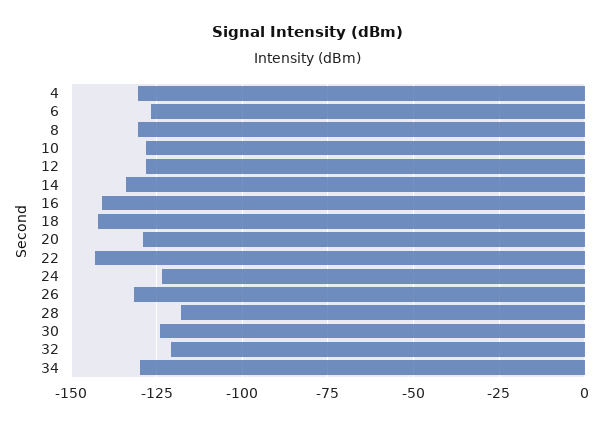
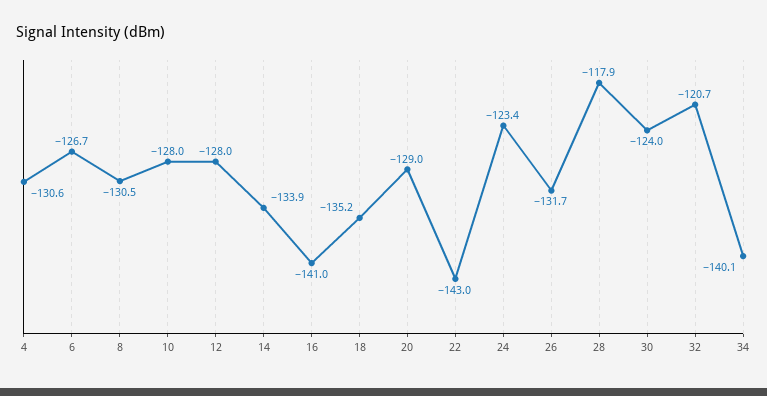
18: -142.5 -> -135.2
34: -130 -> -140.1

